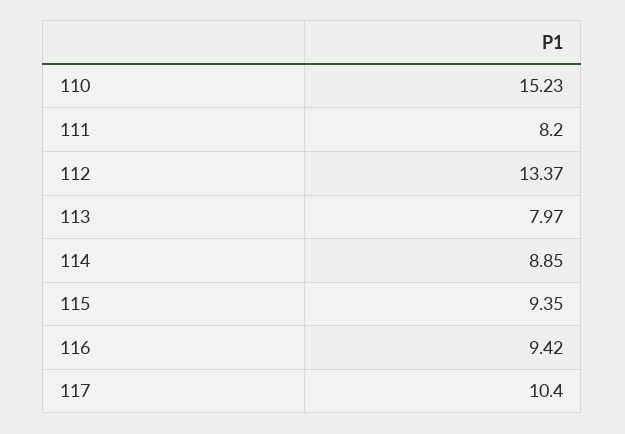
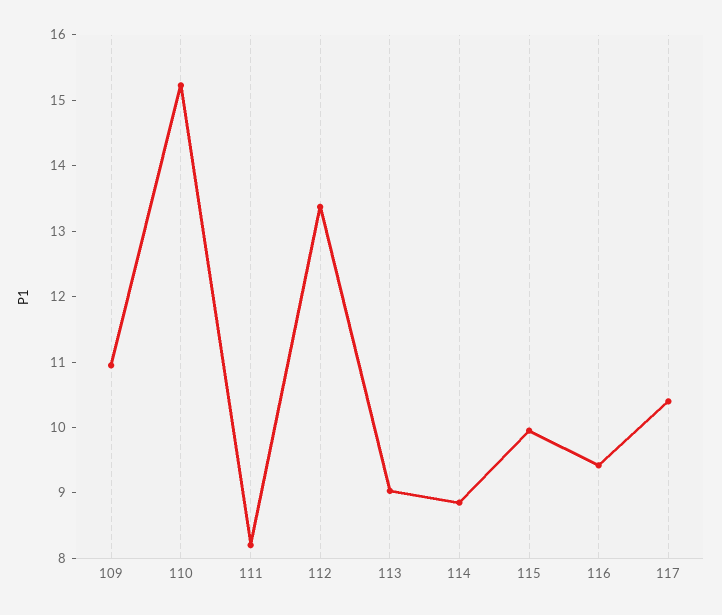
113: 7.97 -> 9
115: 9.35 -> 10
109: none -> 11

